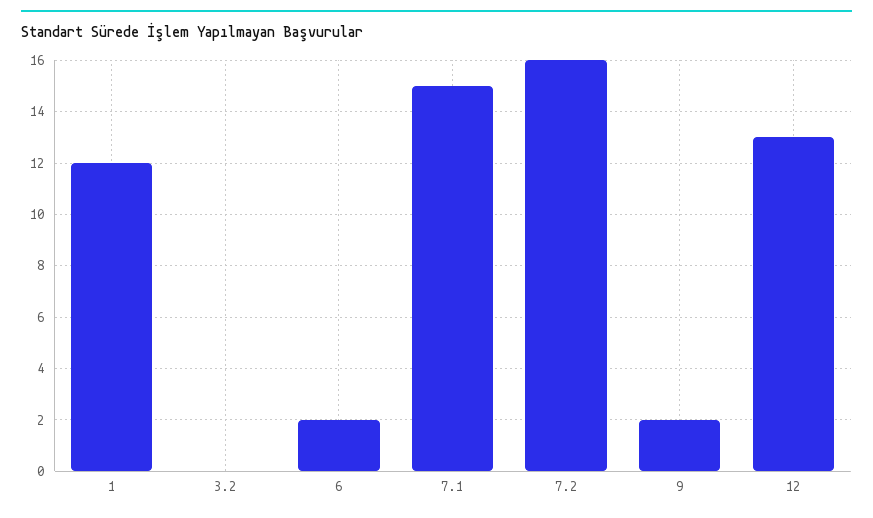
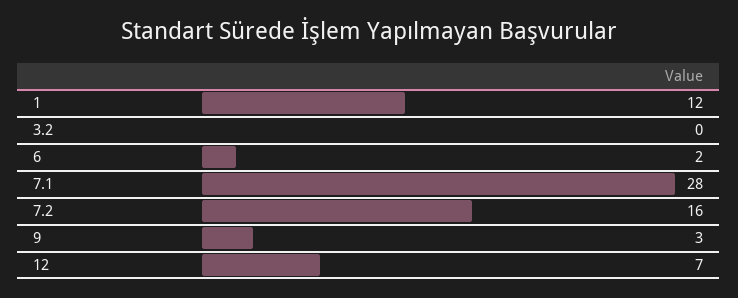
7.1: 15 -> 28
9: 2 -> 3
12: 13 -> 7

